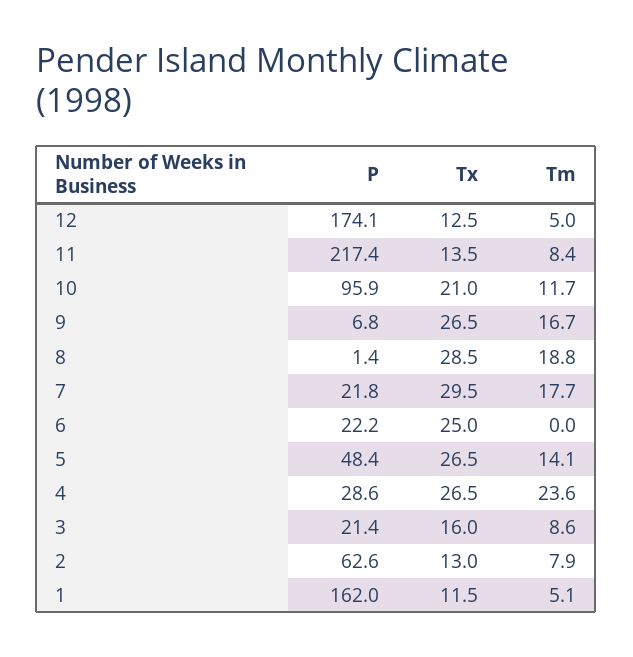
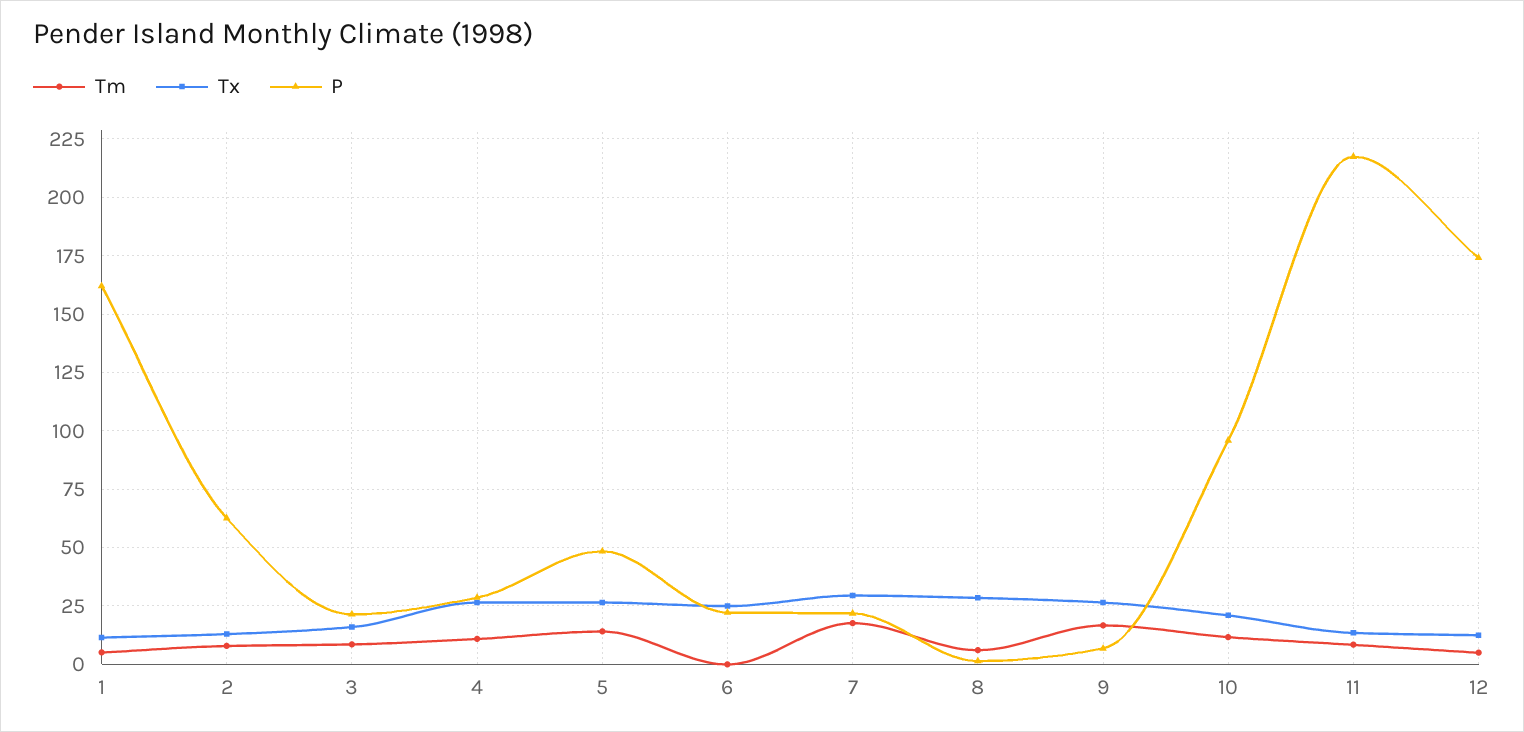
Tm, 8: 18.8 -> 5
Tm, 4: 23.6 -> 10

